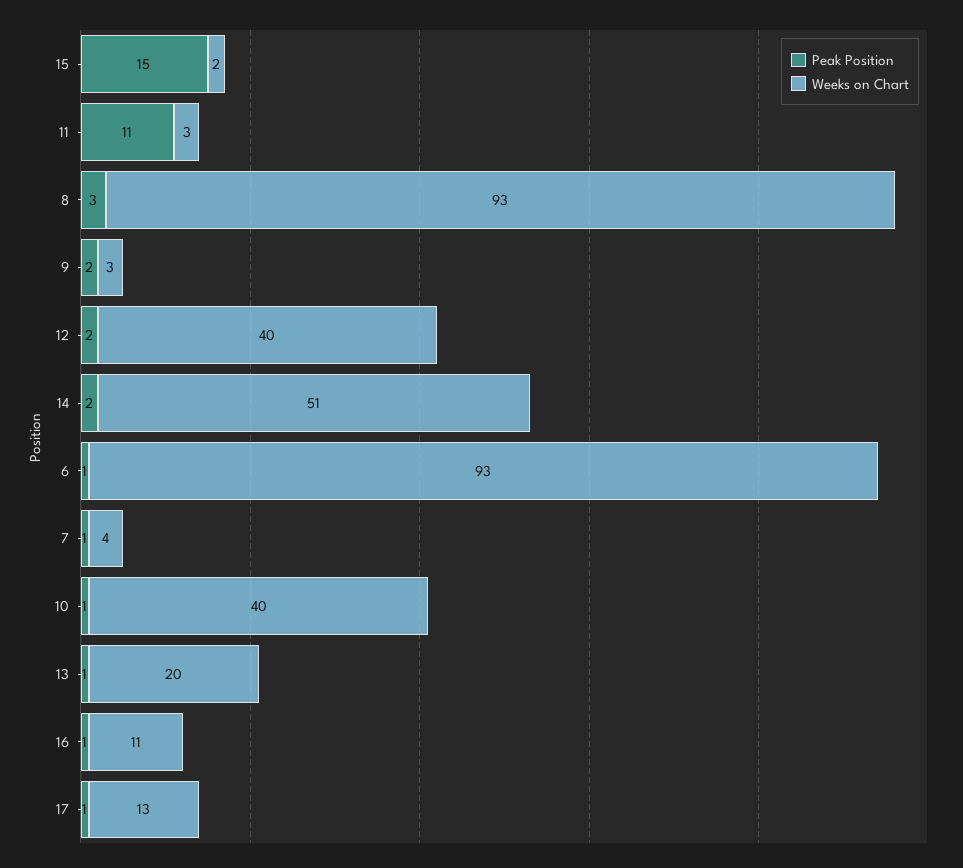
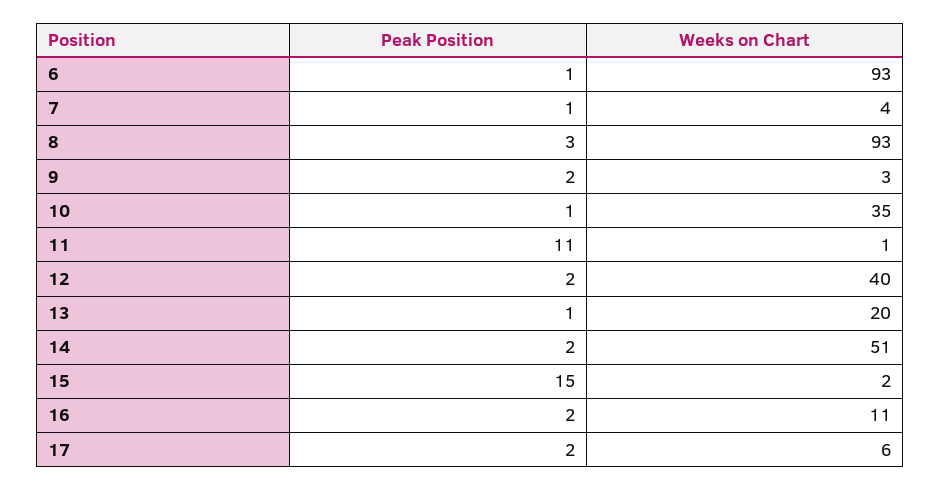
Weeks on Chart, 11: 3 -> 1
Weeks on Chart, 10: 40 -> 35
Peak Position, 16: 1 -> 2
Peak Position, 17: 1 -> 2
Weeks on Chart, 17: 13 -> 6

